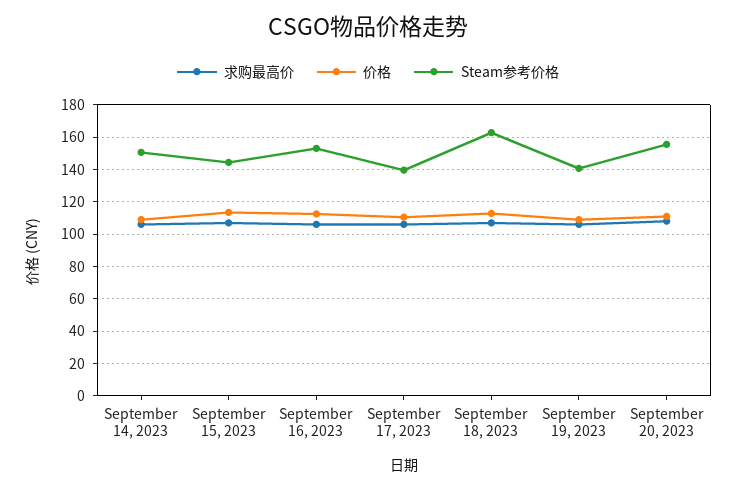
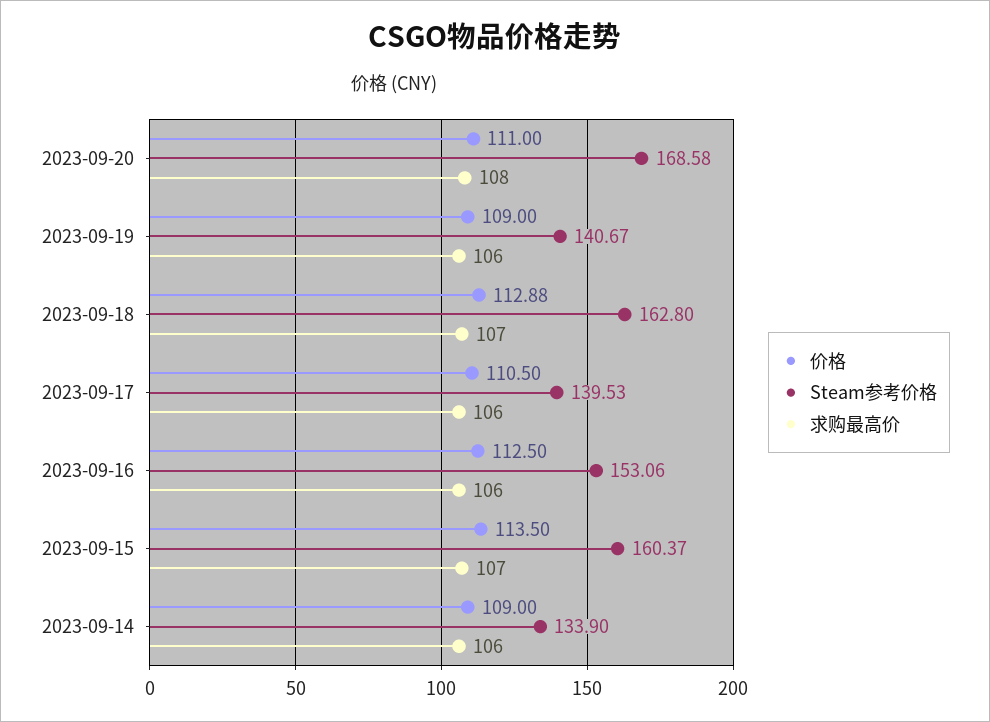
Steam参考价格, September 14, 2023: 150 -> 133.9
Steam参考价格, September 15, 2023: 145 -> 160.37
Steam参考价格, September 20, 2023: 155 -> 168.58

